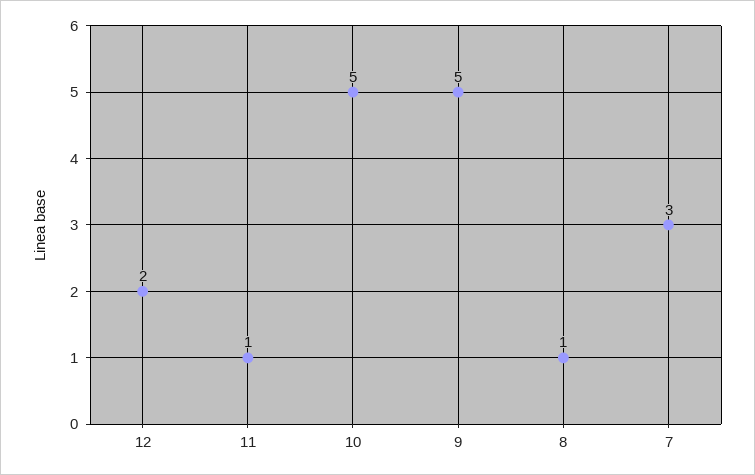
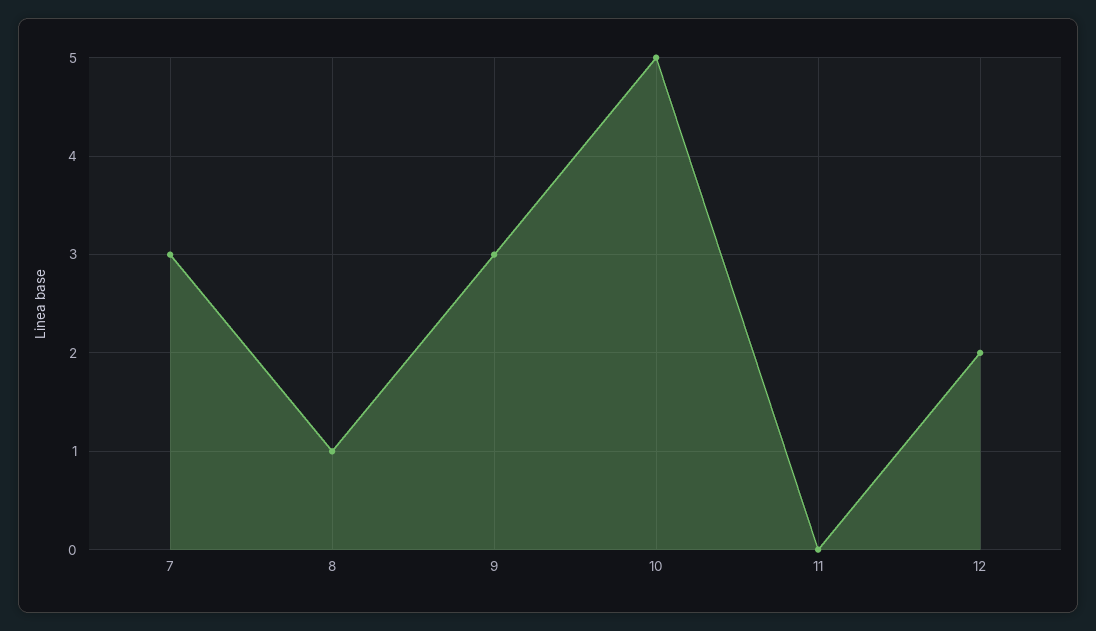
11: 1 -> 0
9: 5 -> 3

